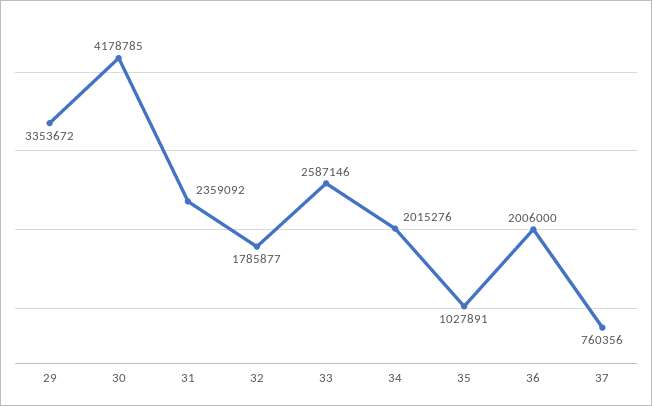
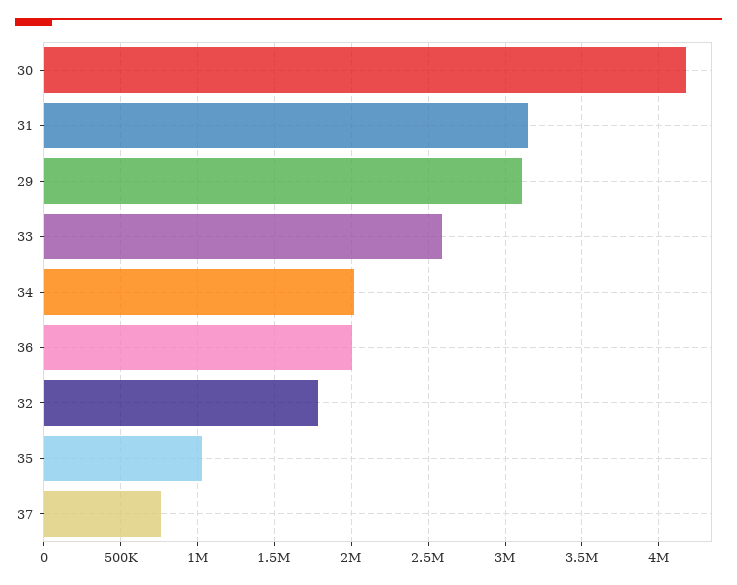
29: 3353672 -> 3100000
31: 2359092 -> 3150000

